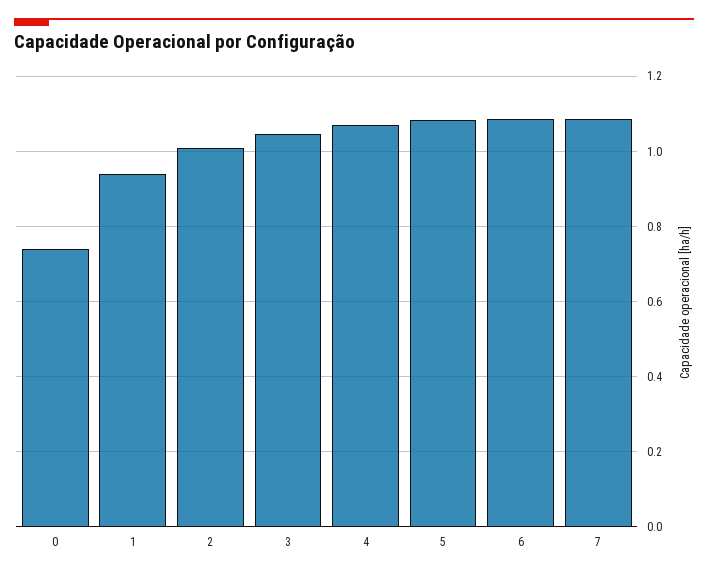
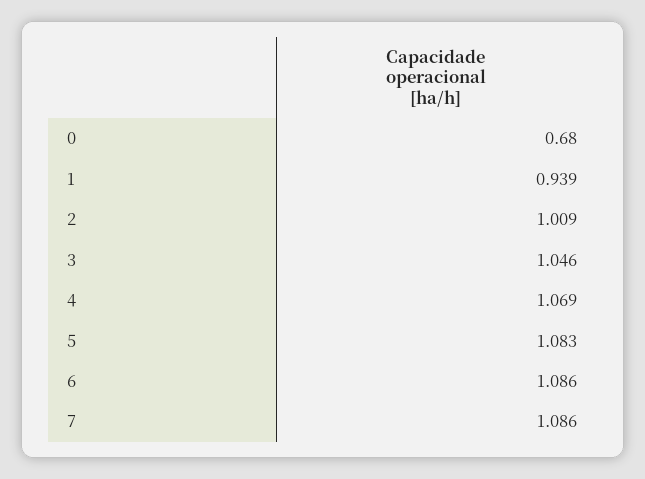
0: 0.74 -> 0.68

